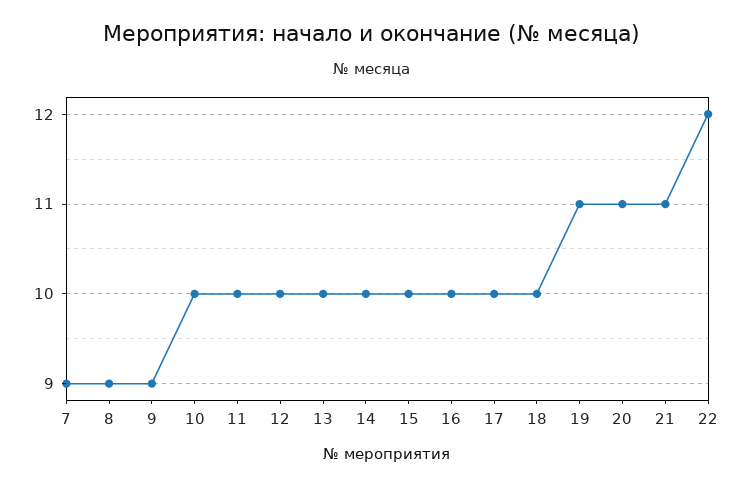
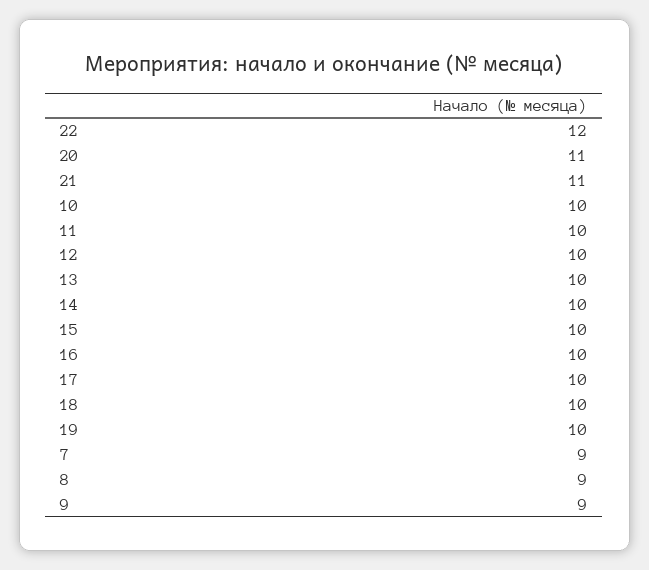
19: 11 -> 10

